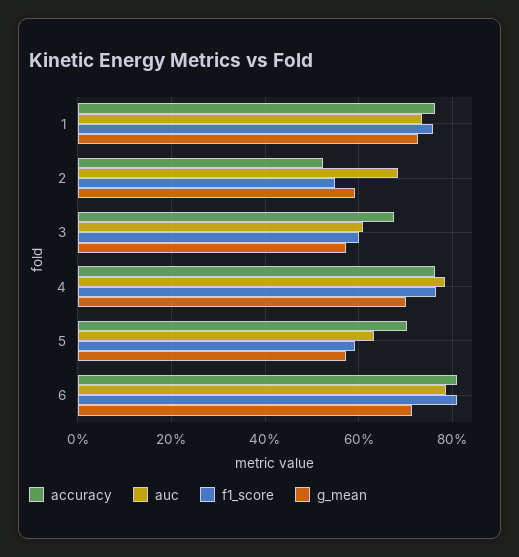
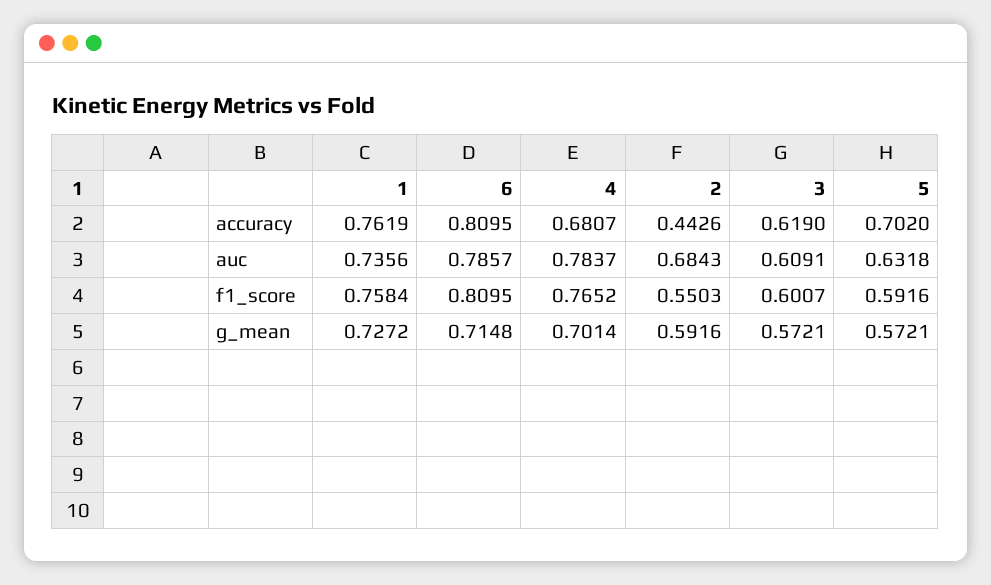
accuracy, 2: 0.52 -> 0.4426
accuracy, 3: 0.68 -> 0.619
accuracy, 4: 0.76 -> 0.6807

